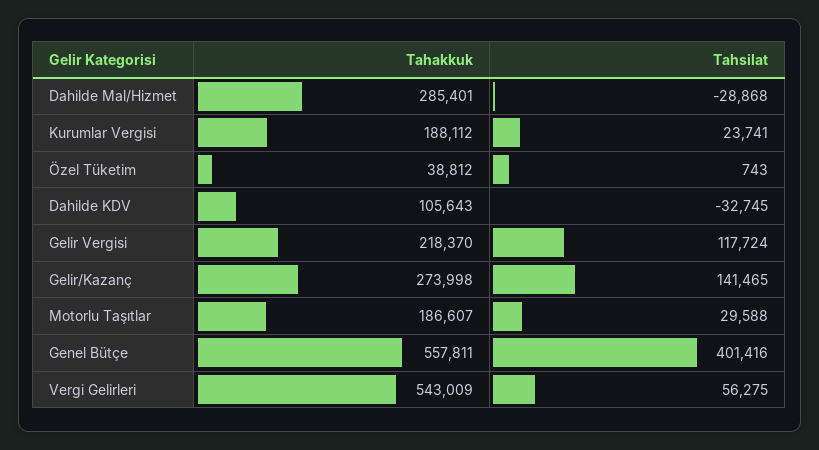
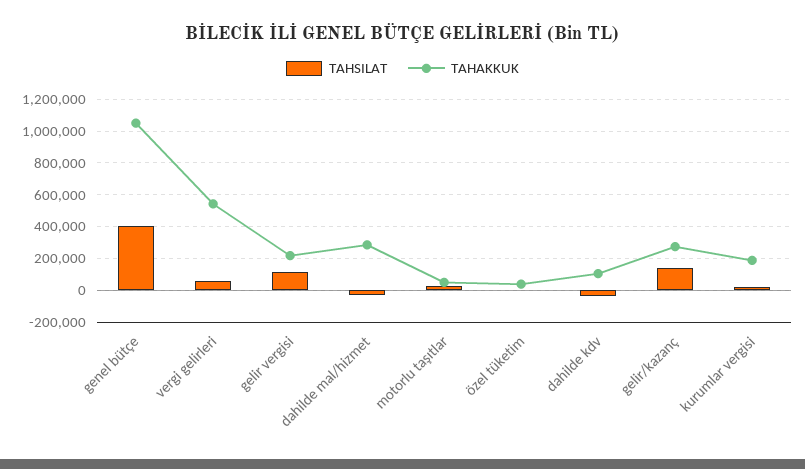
Tahakkuk, Motorlu Taşıtlar: 186607 -> 50000
Tahakkuk, Genel Bütçe: 557811 -> 1050000

